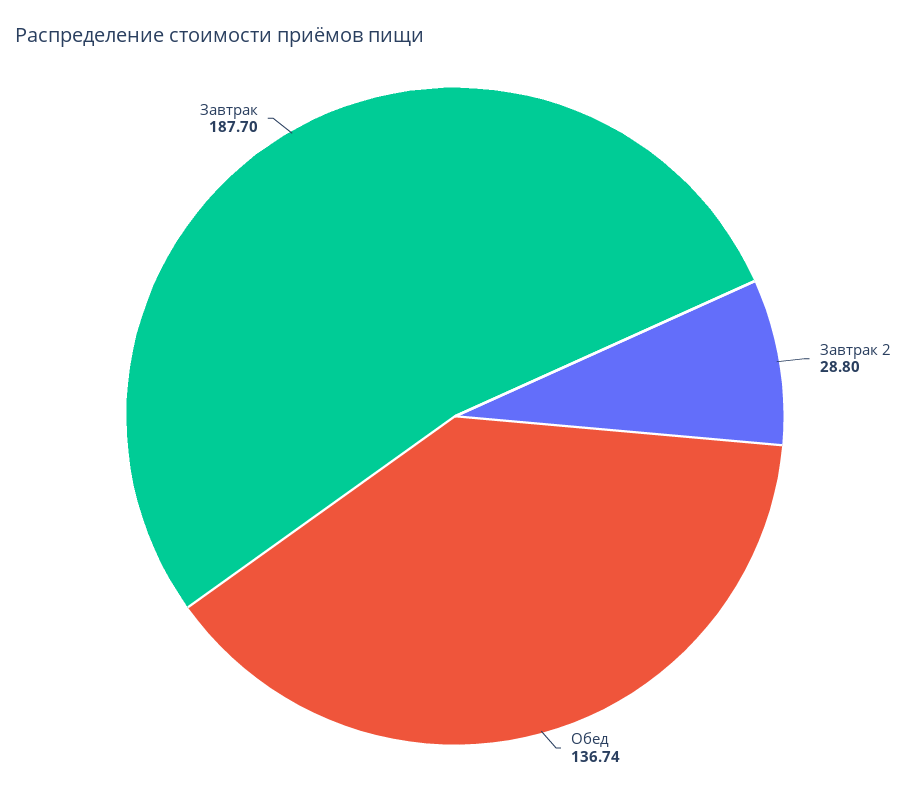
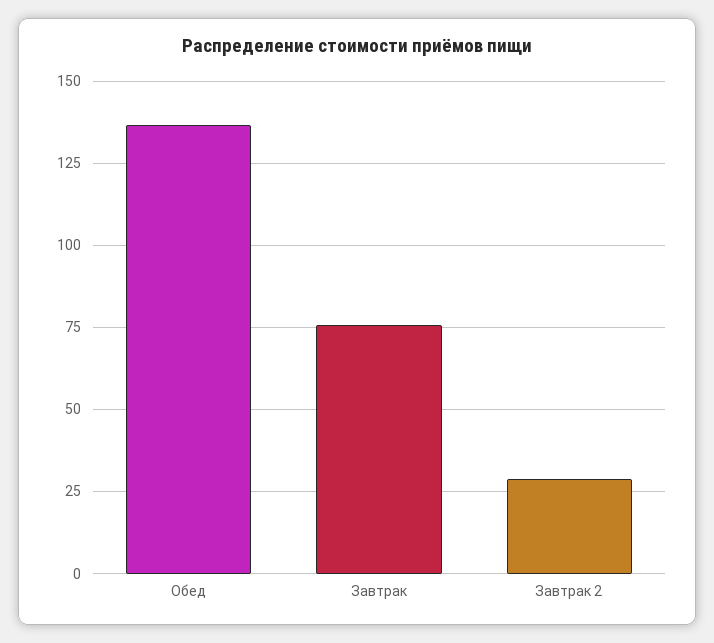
Завтрак: 187.7 -> 75

